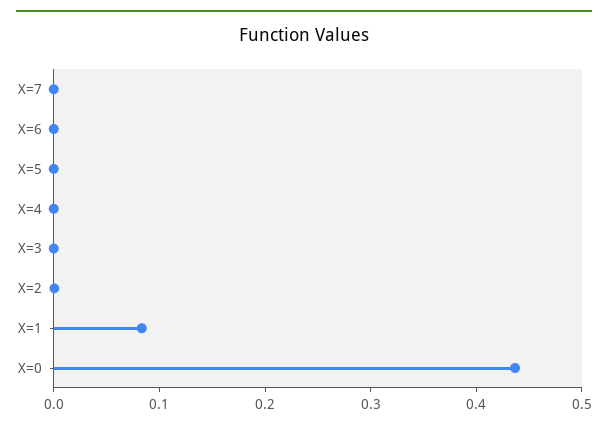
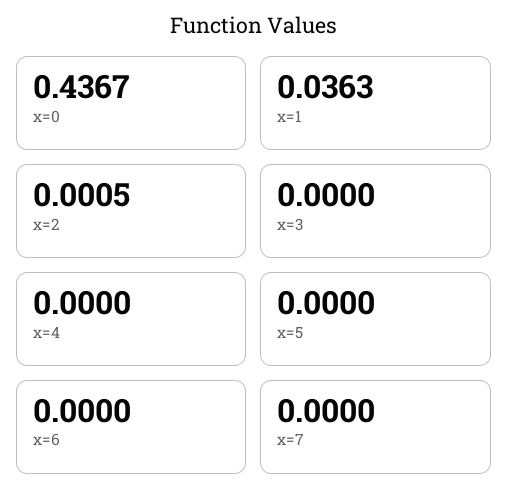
X=1: 0.08 -> 0.0363

